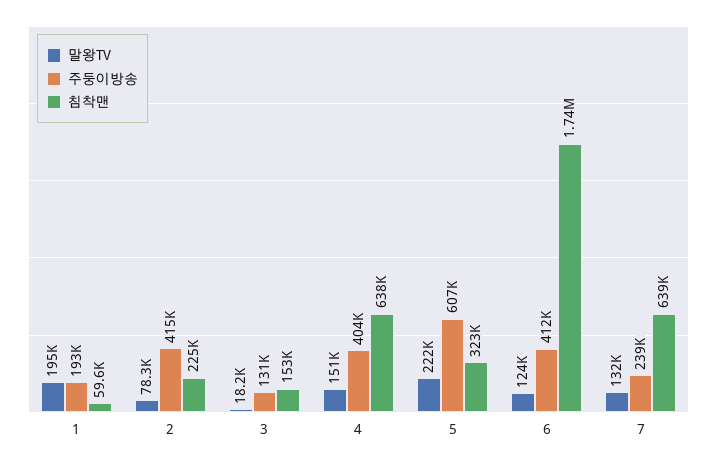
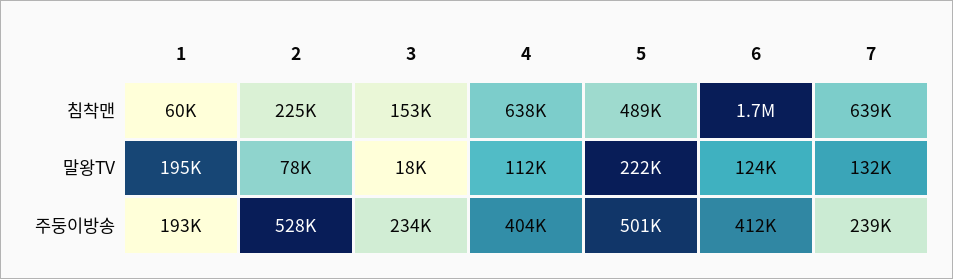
주둥이방송, 2: 415000 -> 528000
주둥이방송, 3: 131000 -> 234000
말왕TV, 4: 151000 -> 112000
주둥이방송, 5: 607000 -> 501000
침착맨, 5: 323000 -> 489000

